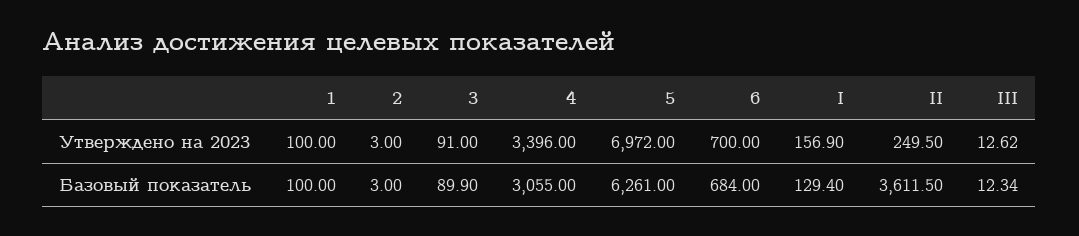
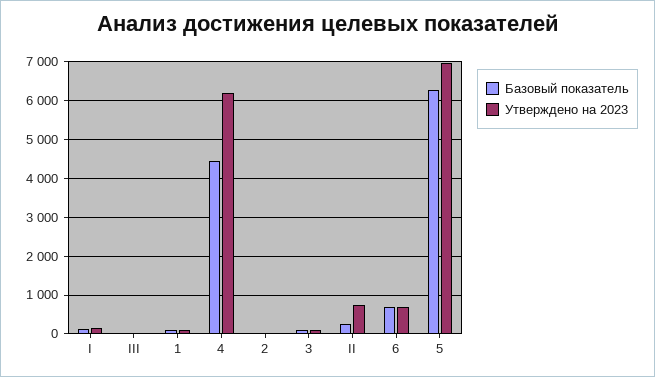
Утверждено на 2023, 4: 3396 -> 6200
Утверждено на 2023, II: 249.5 -> 800
Базовый показатель, 4: 3055 -> 4400
Базовый показатель, II: 3611.5 -> 200

